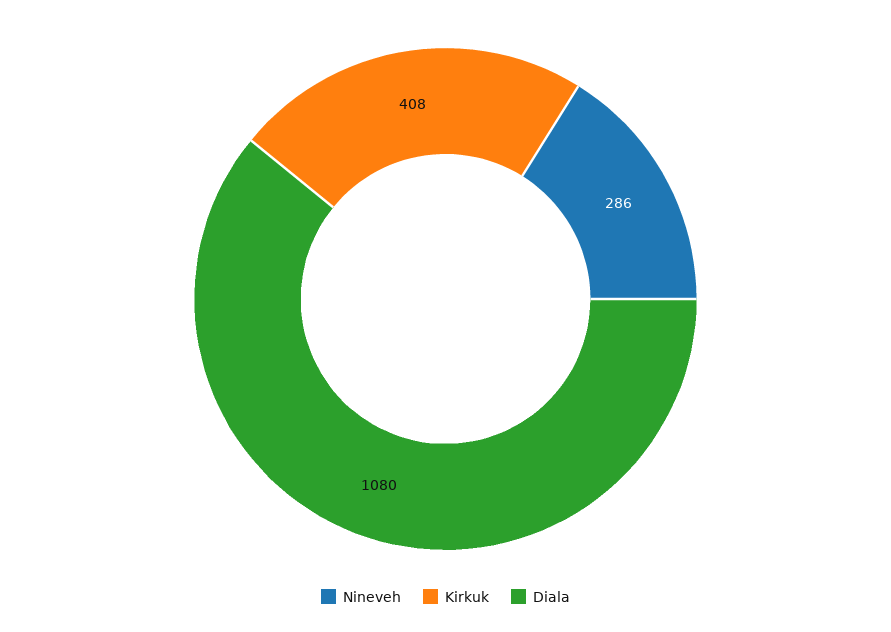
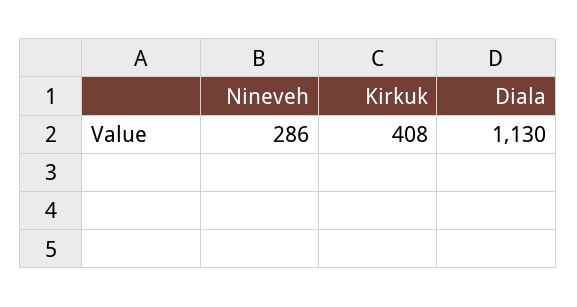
Diala: 1080 -> 1130

